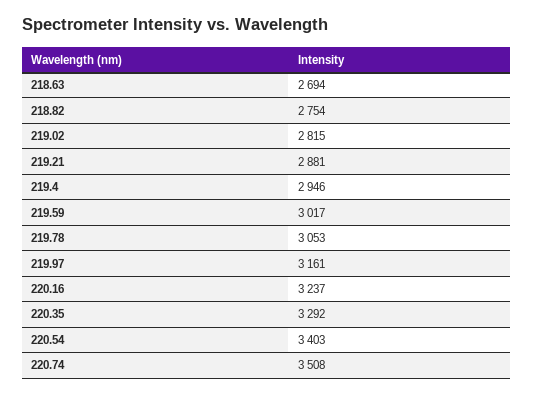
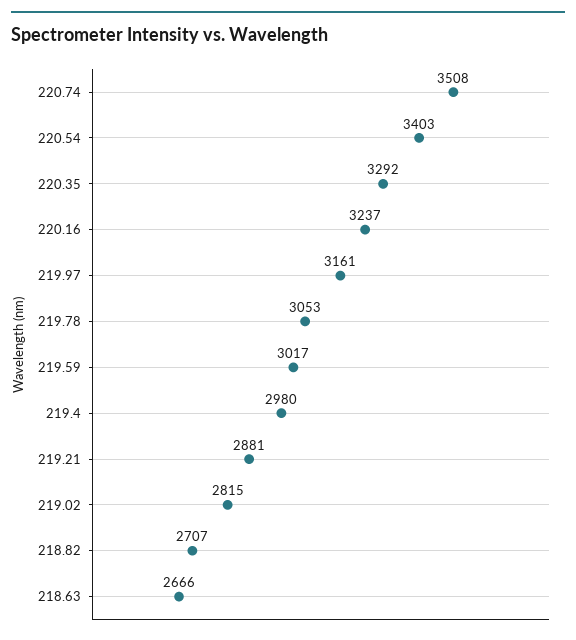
218.63: 2694 -> 2666
218.82: 2754 -> 2707
219.4: 2946 -> 2980

